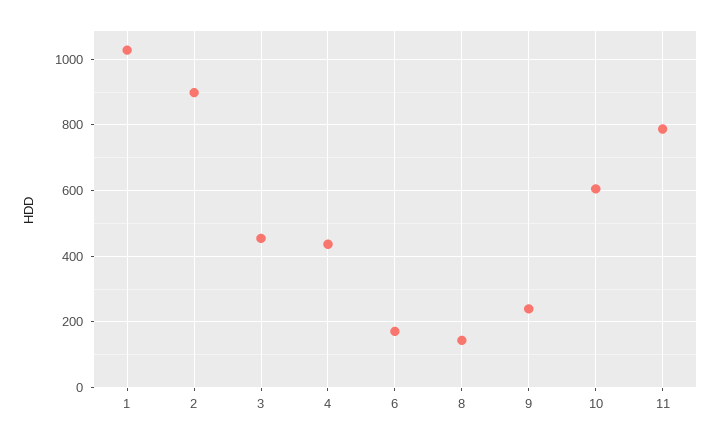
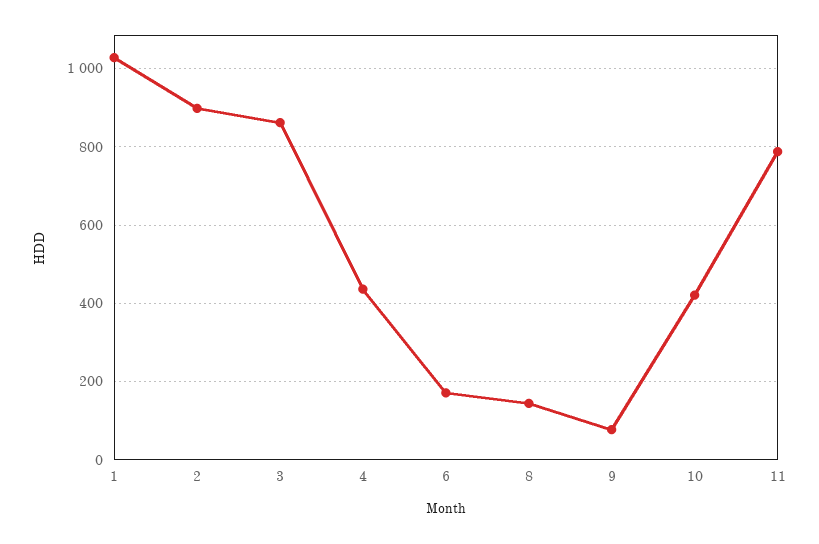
3: 460 -> 860
9: 240 -> 80
10: 600 -> 420

